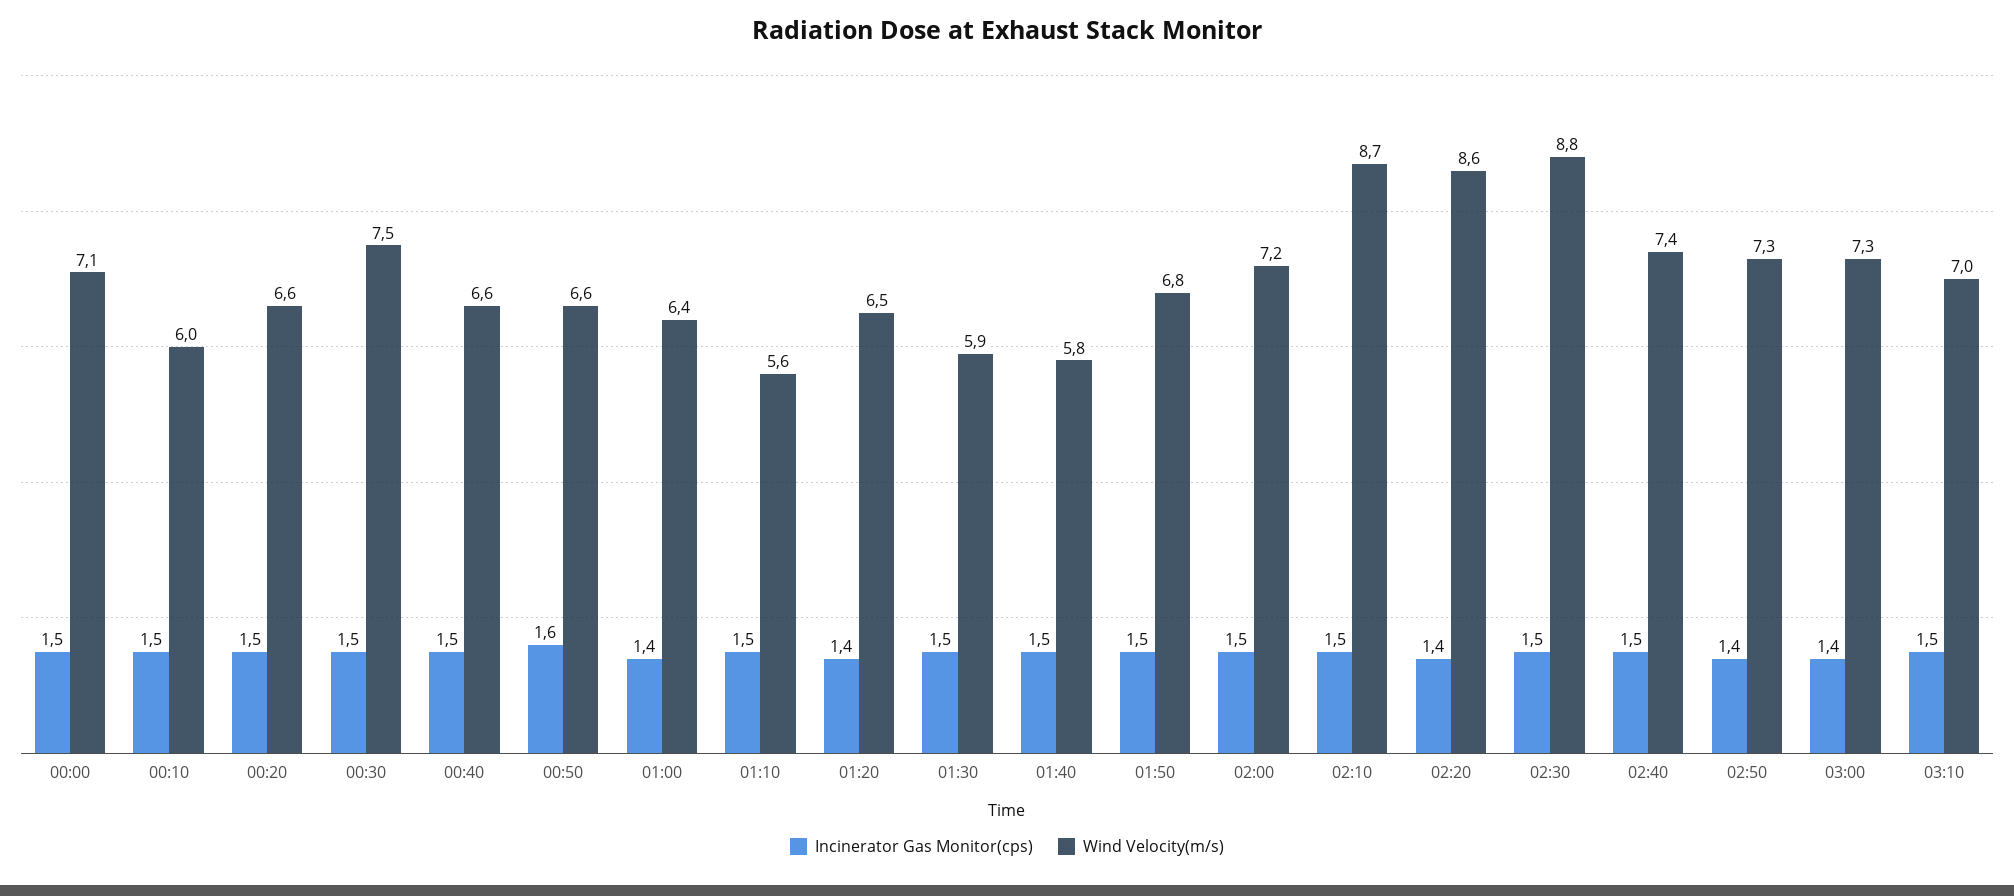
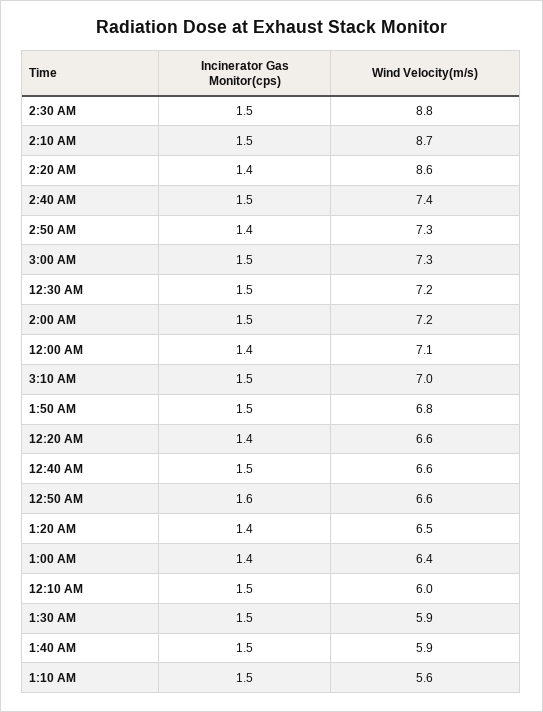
Incinerator Gas Monitor(cps), 00:00: 1.5 -> 1.4
Incinerator Gas Monitor(cps), 00:20: 1.5 -> 1.4
Wind Velocity(m/s), 00:30: 7.5 -> 7.2
Wind Velocity(m/s), 01:40: 5.8 -> 5.9
Incinerator Gas Monitor(cps), 03:00: 1.4 -> 1.5

